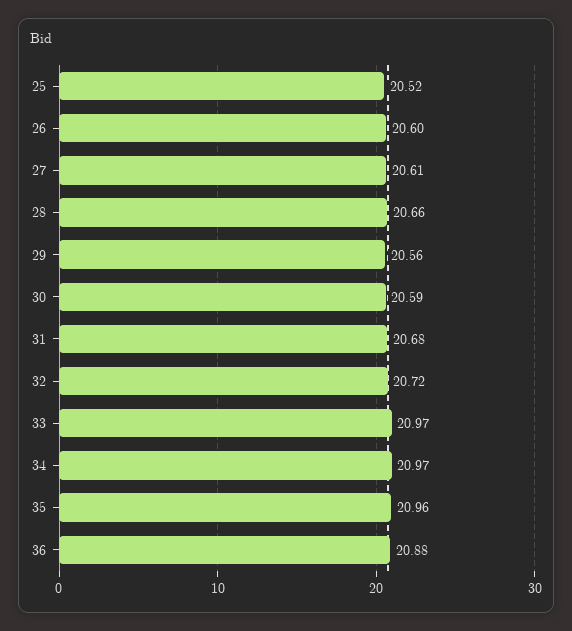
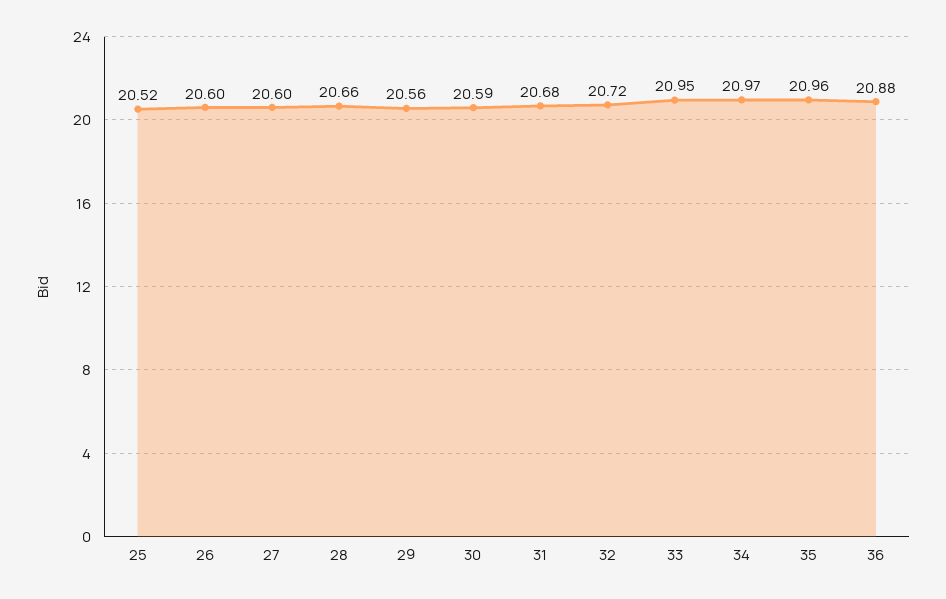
27: 20.61 -> 20.6
33: 20.97 -> 20.95

